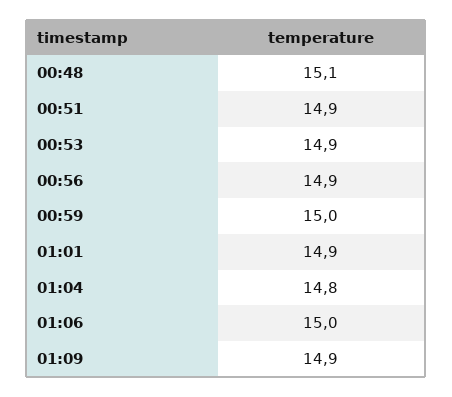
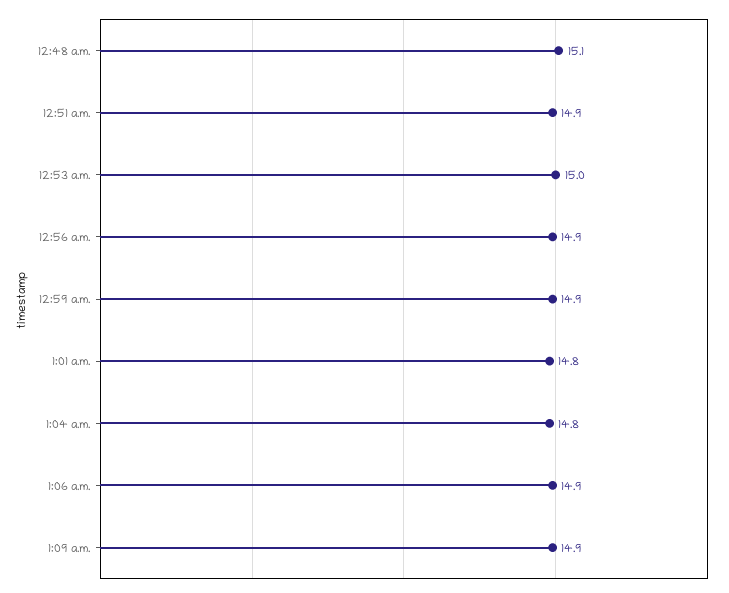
00:53: 14.9 -> 15
00:59: 15 -> 14.9
01:01: 14.9 -> 14.8
01:06: 15 -> 14.9

